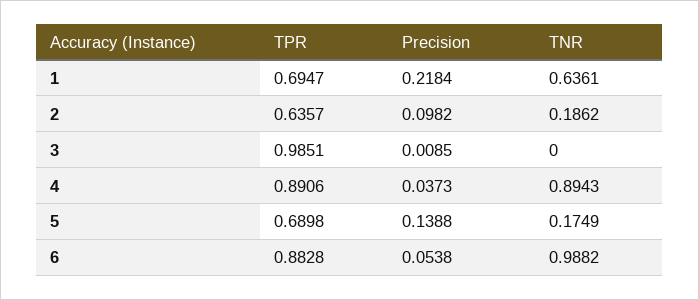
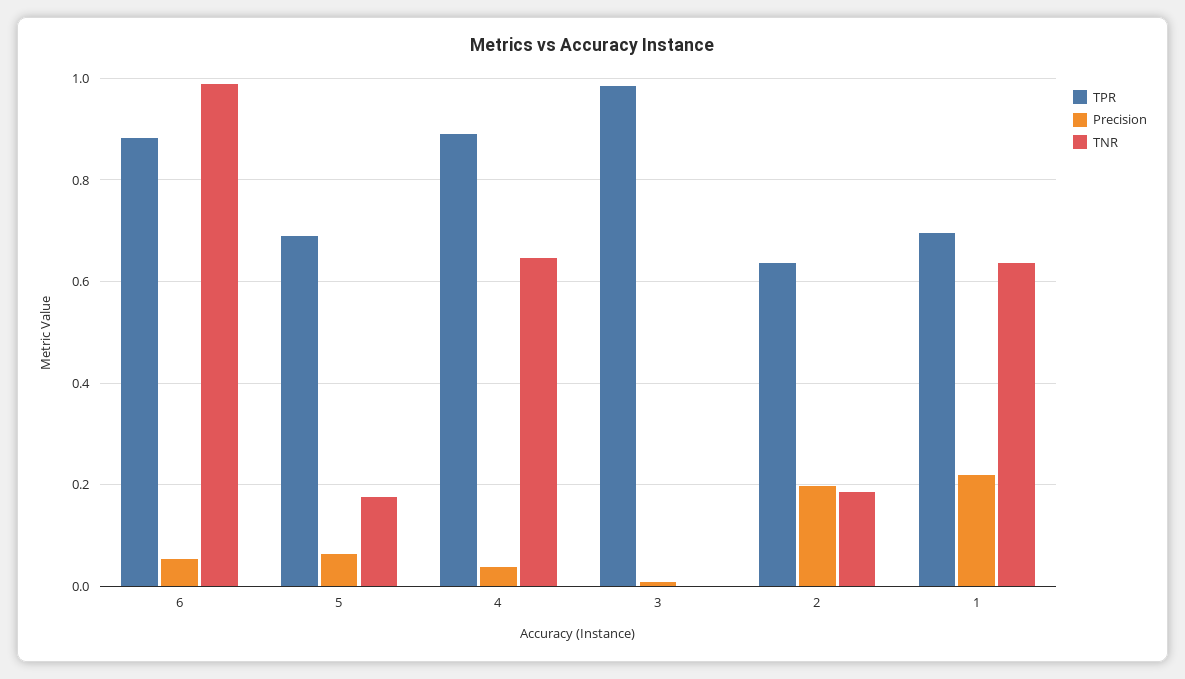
Precision, 2: 0.0982 -> 0.2
TNR, 4: 0.8943 -> 0.64
Precision, 5: 0.1388 -> 0.06

